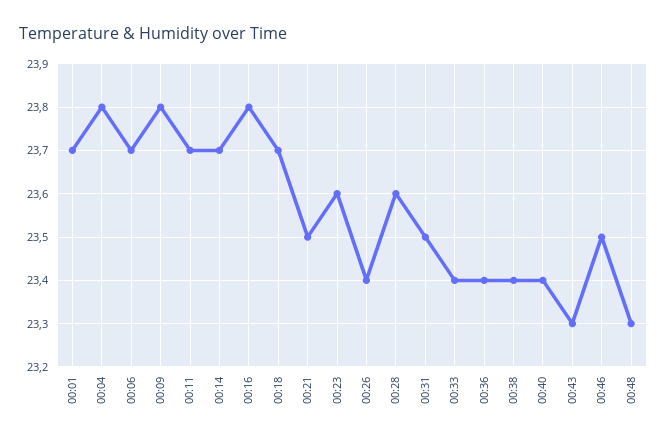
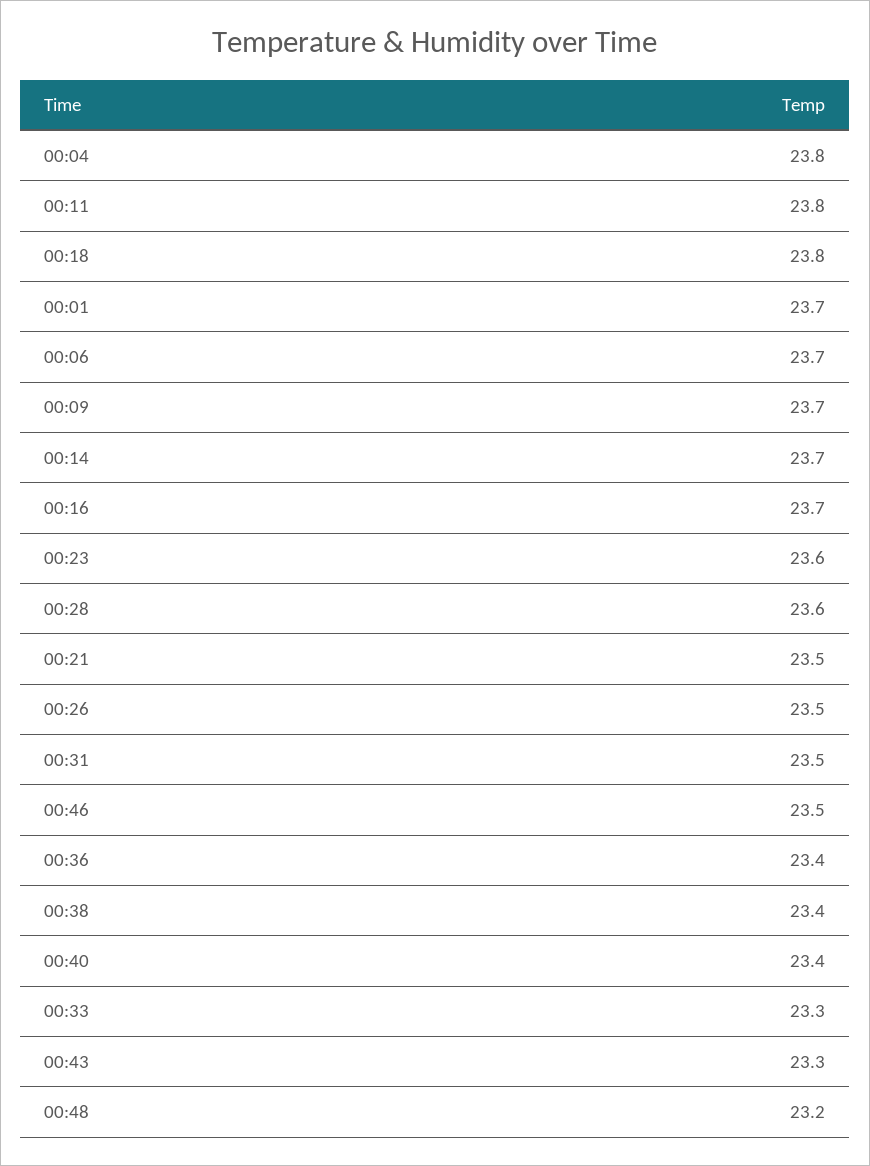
00:09: 23.8 -> 23.7
00:11: 23.7 -> 23.8
00:16: 23.8 -> 23.7
00:18: 23.7 -> 23.8
00:26: 23.4 -> 23.5
00:33: 23.4 -> 23.3
00:48: 23.3 -> 23.2

